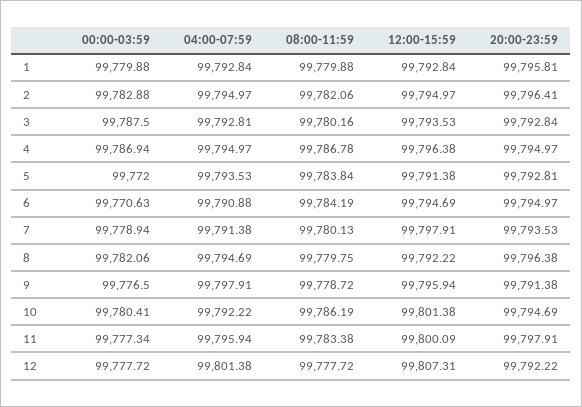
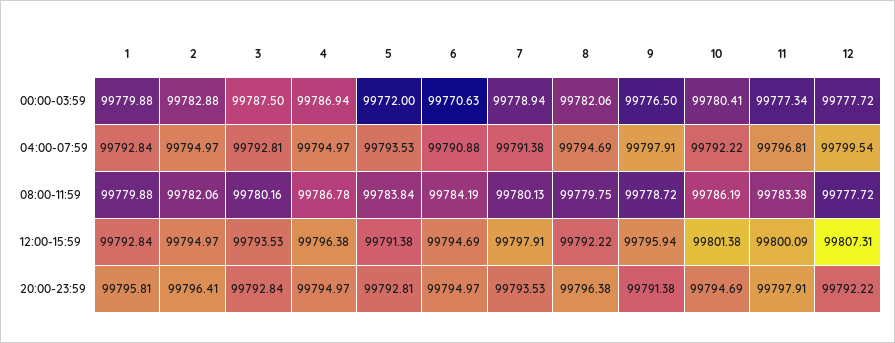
04:00-07:59, 11: 99795.94 -> 99796.81
04:00-07:59, 12: 99801.38 -> 99799.54

